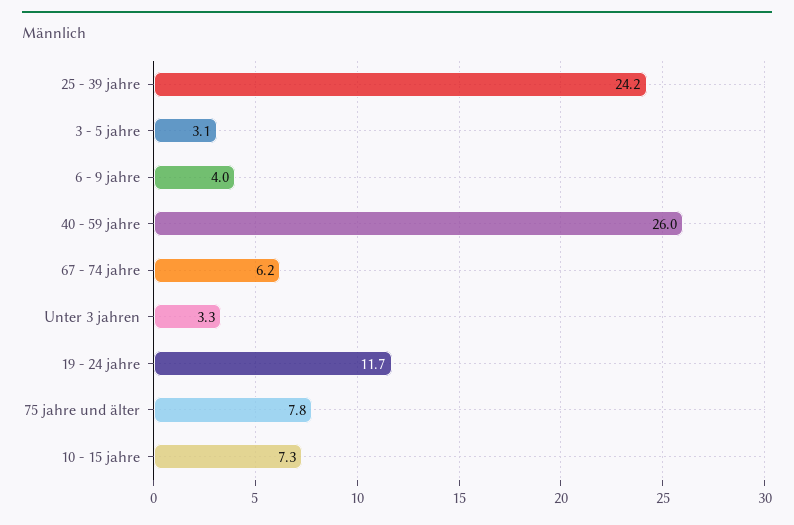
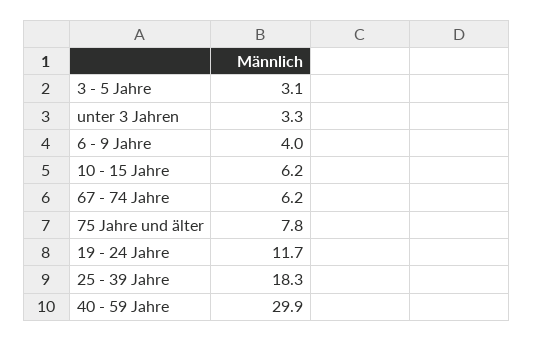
25 - 39 jahre: 24.2 -> 18.3
40 - 59 jahre: 26 -> 29.9
10 - 15 jahre: 7.3 -> 6.2

